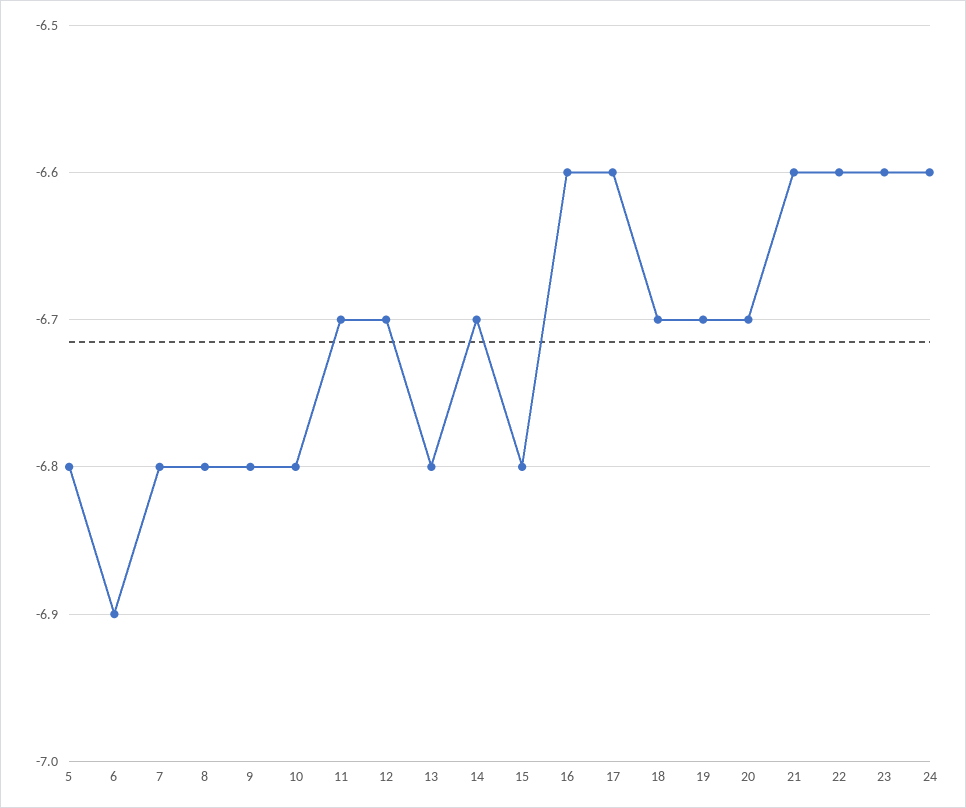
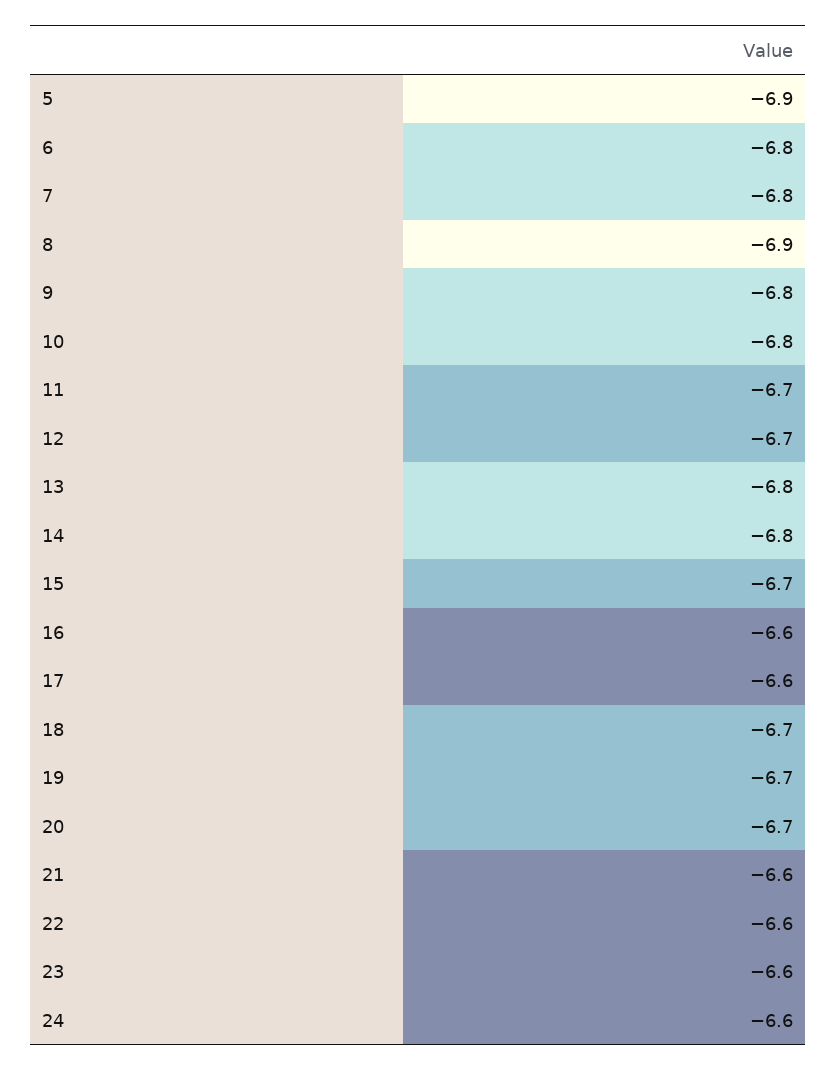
5: -6.8 -> -6.9
6: -6.9 -> -6.8
8: -6.8 -> -6.9
14: -6.7 -> -6.8
15: -6.8 -> -6.7

